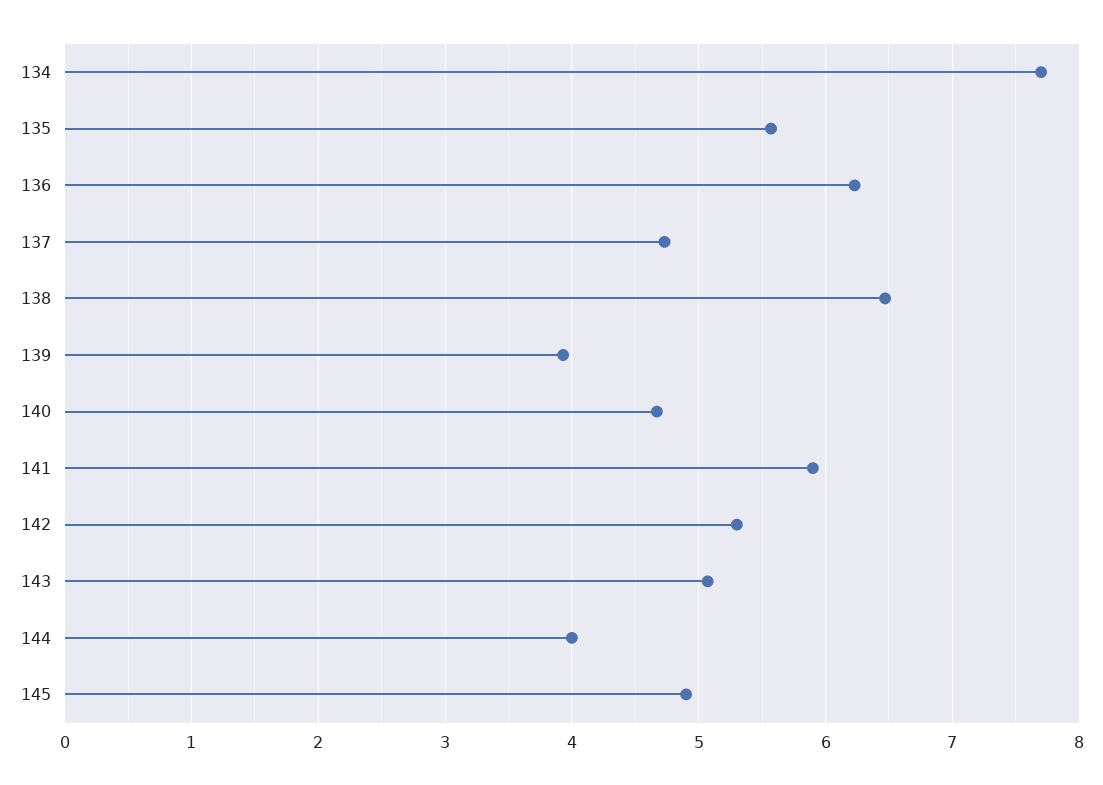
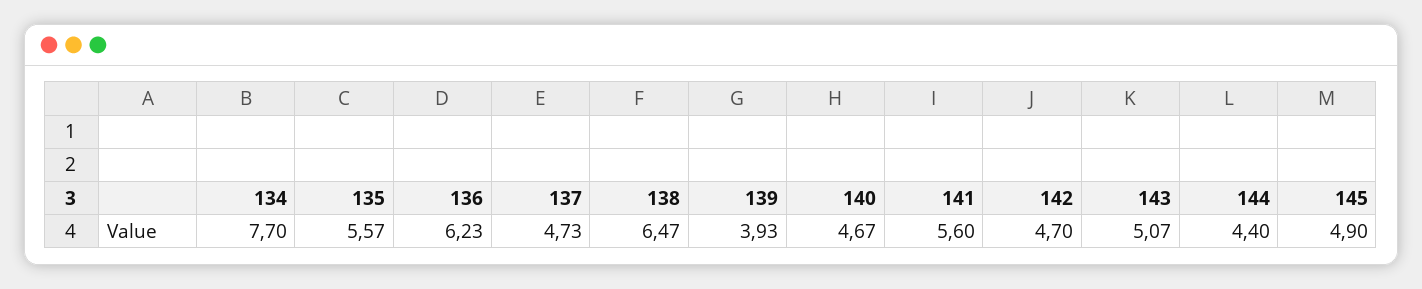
141: 5.9 -> 5.6
142: 5.3 -> 4.7
144: 4 -> 4.4

